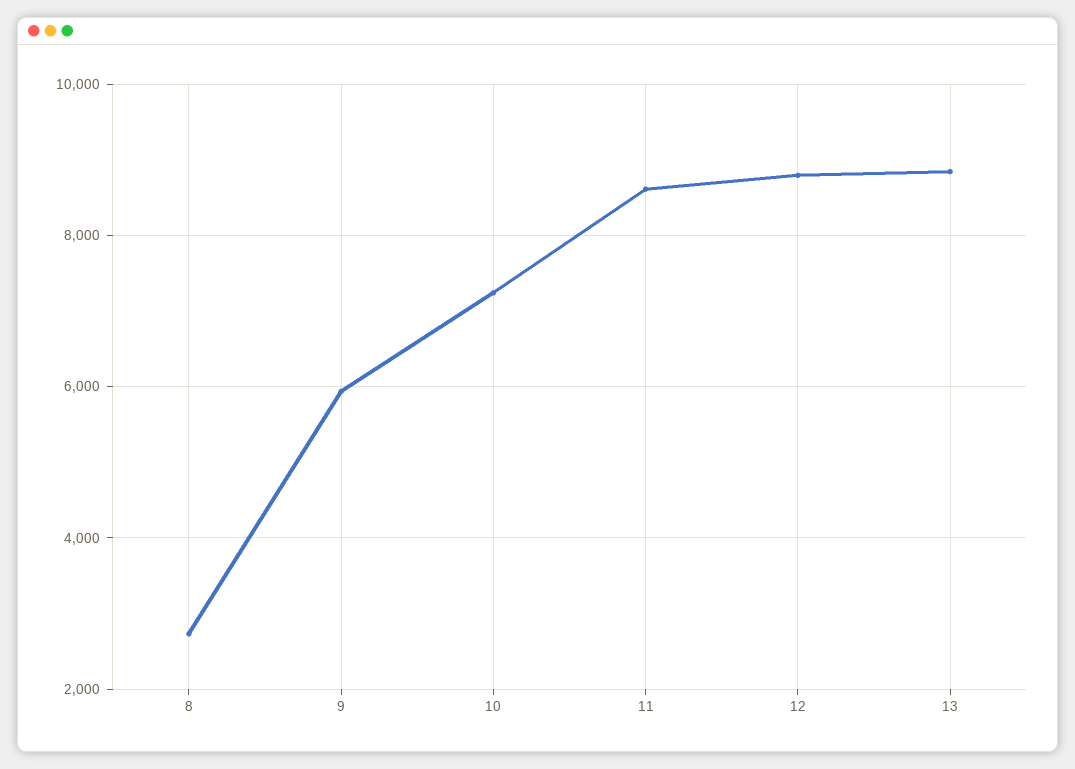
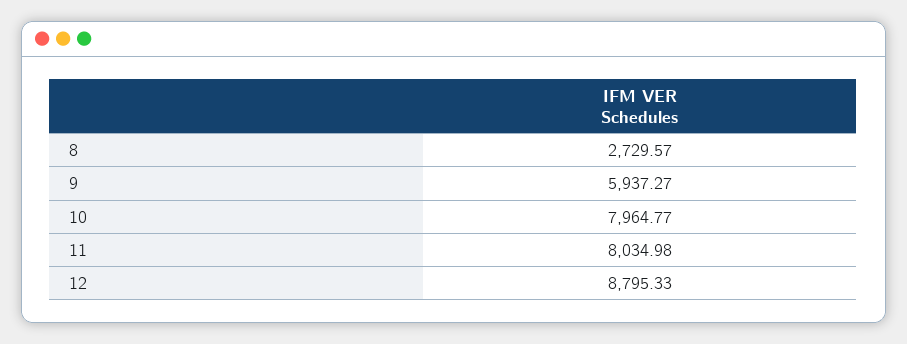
10: 7200 -> 7964.77
11: 8600 -> 8034.98
13: 8800 -> none

